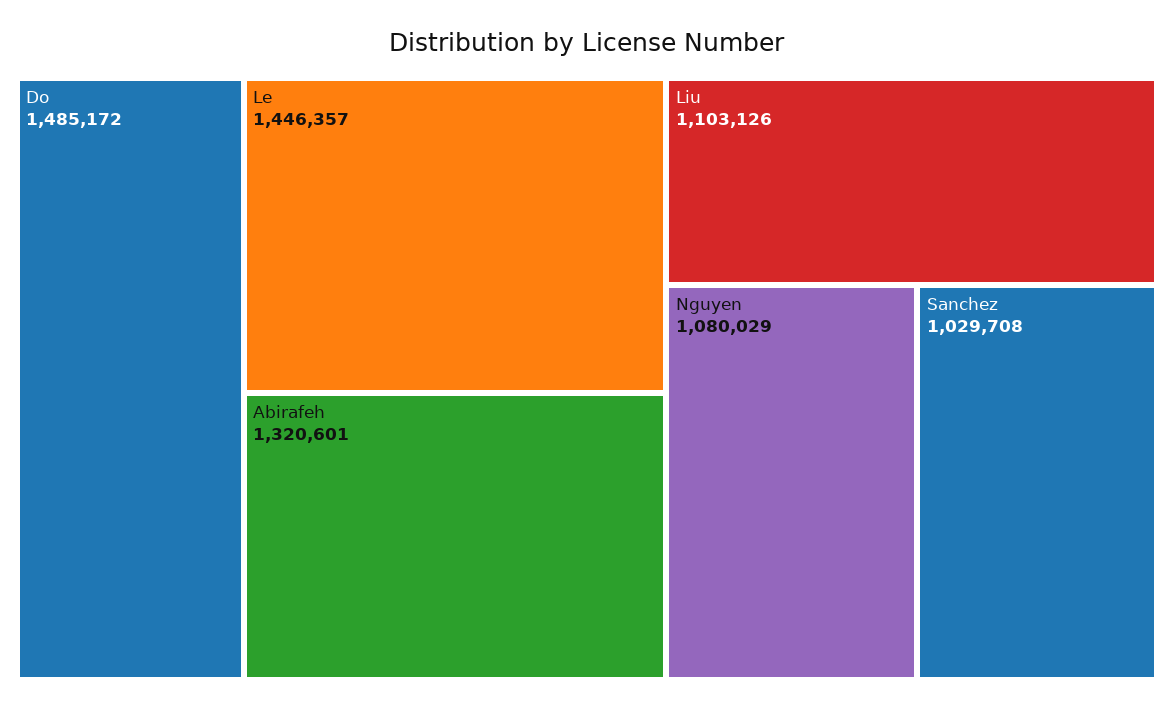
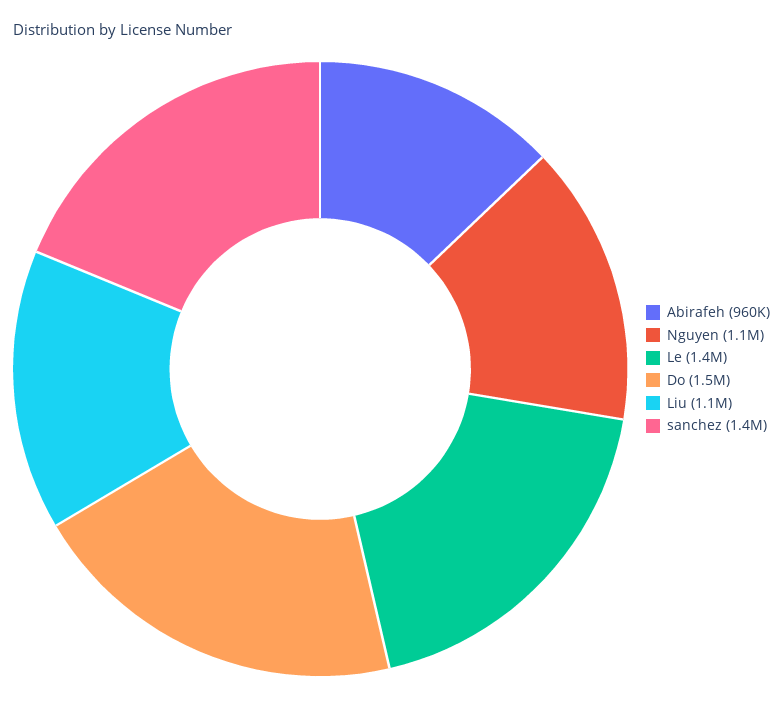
Abirafeh: 1320601 -> 960000
Sanchez: 1029708 -> 1400000

